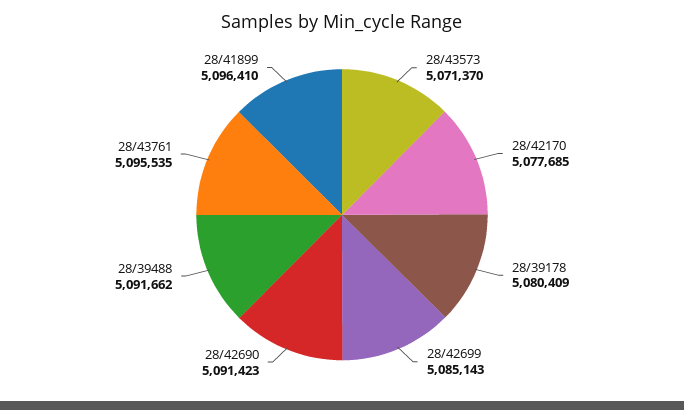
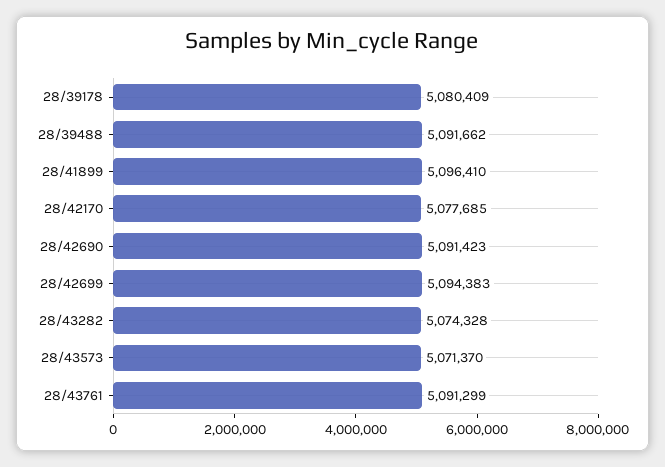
28/42699: 5085143 -> 5094383
28/43761: 5095535 -> 5091299
28/43282: none -> 5074328

